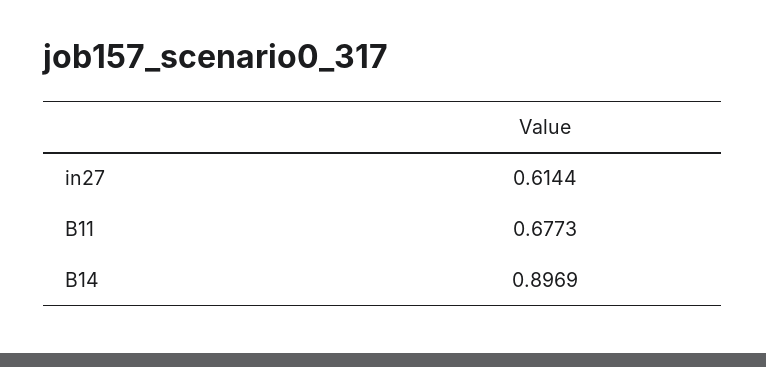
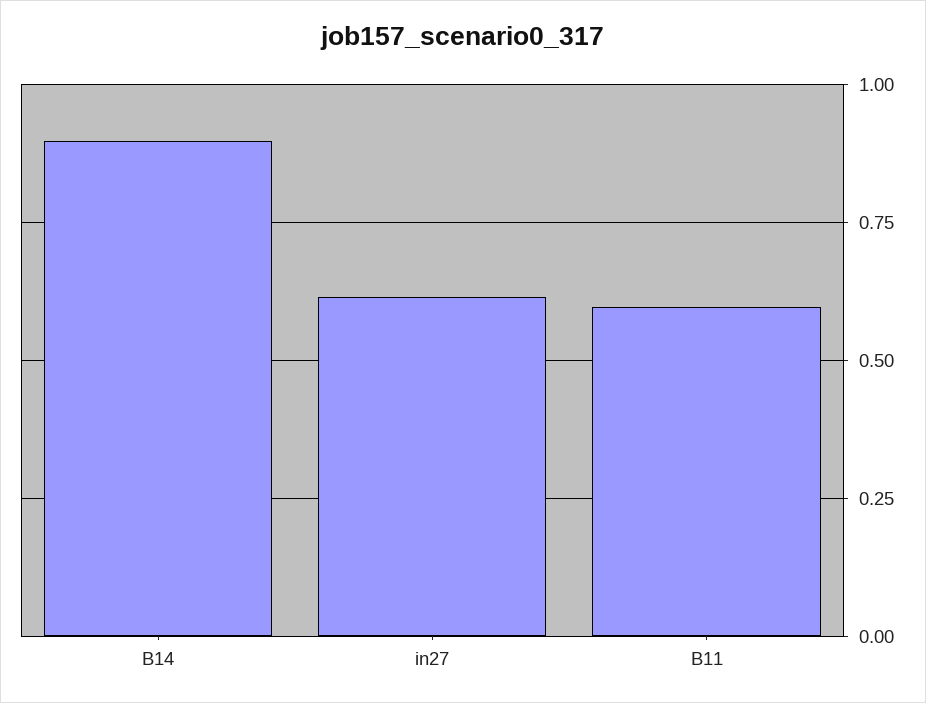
B11: 0.6773 -> 0.6

